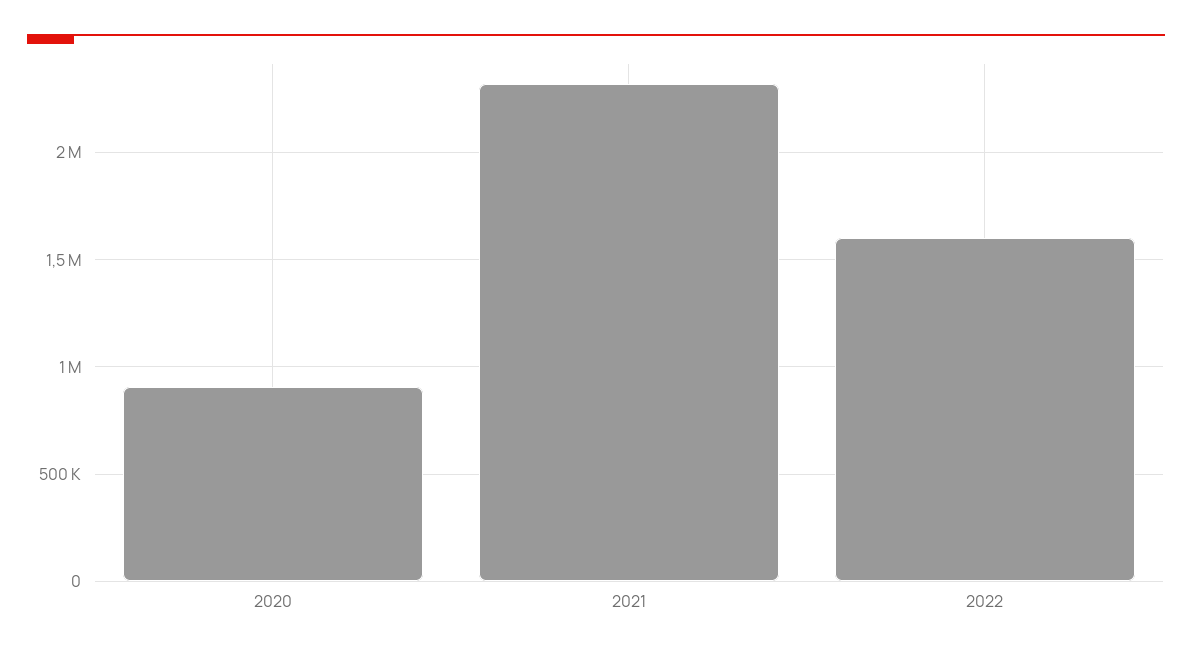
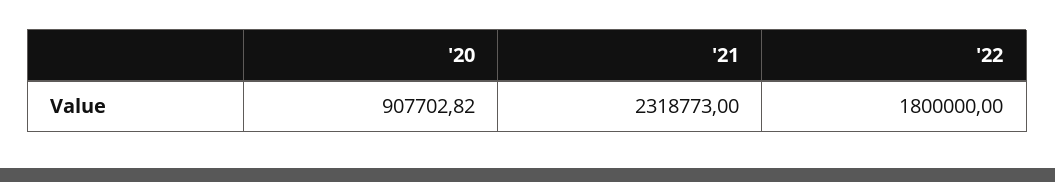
2022: 1600000 -> 1800000

